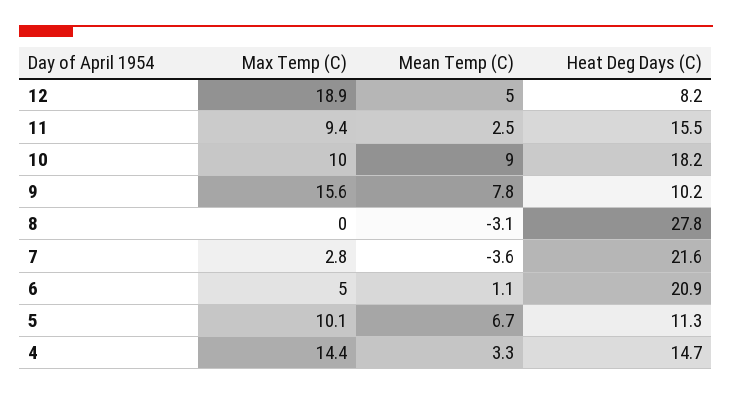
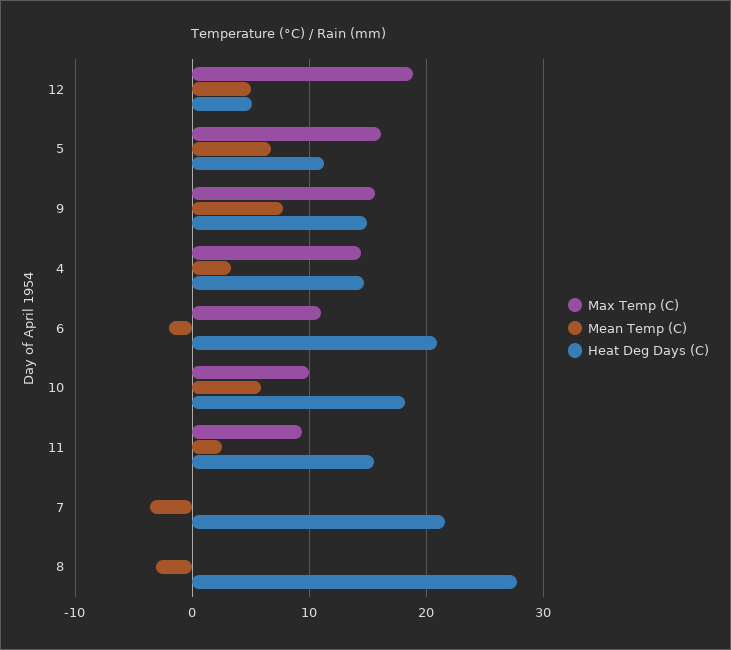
Heat Deg Days (C), 12: 8.2 -> 5
Mean Temp (C), 10: 9 -> 6
Heat Deg Days (C), 9: 10.2 -> 15
Max Temp (C), 7: 2.8 -> 0
Max Temp (C), 6: 5 -> 11
Mean Temp (C), 6: 1.1 -> -2
Max Temp (C), 5: 10.1 -> 16

